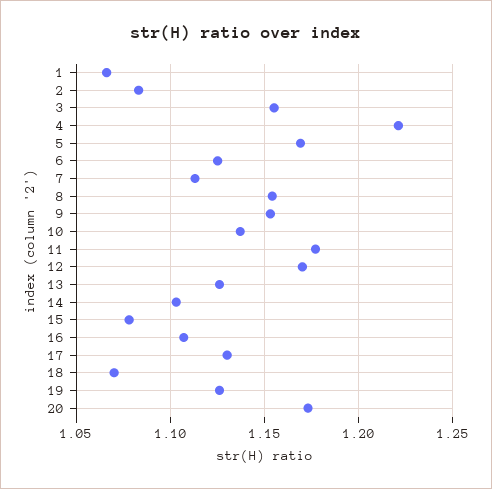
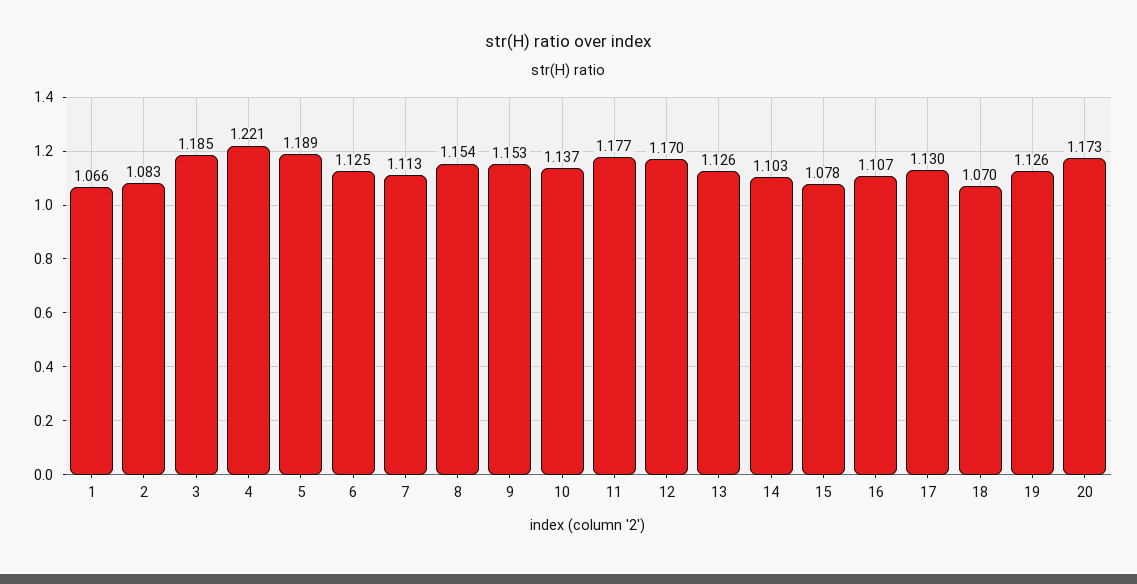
3: 1.155 -> 1.185
5: 1.17 -> 1.189

